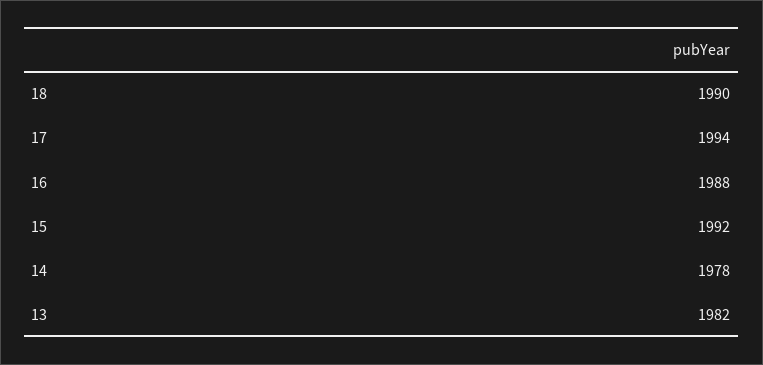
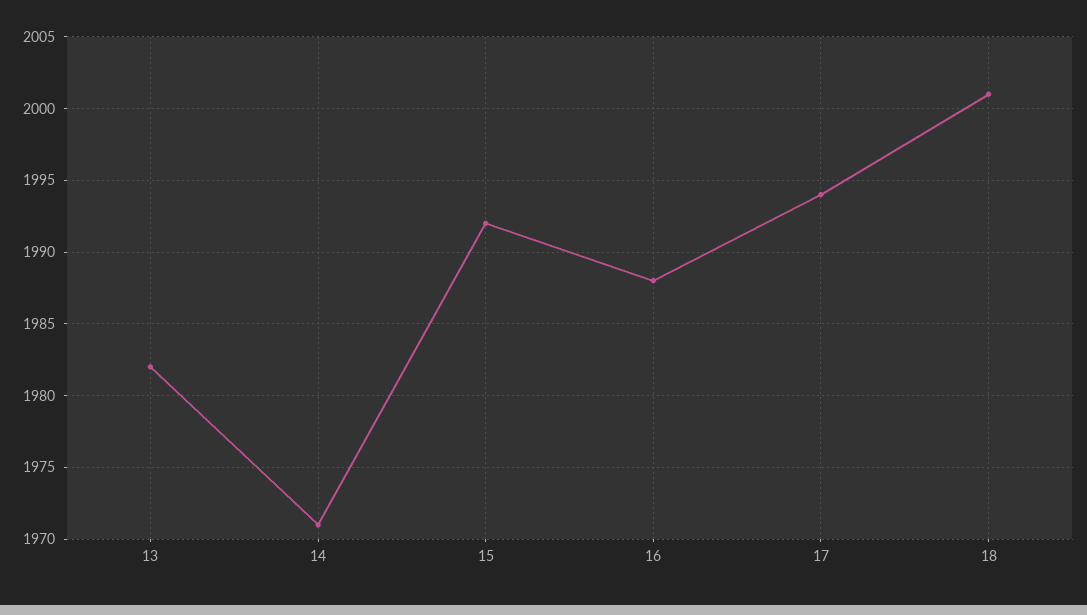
18: 1990 -> 2001
14: 1978 -> 1971

